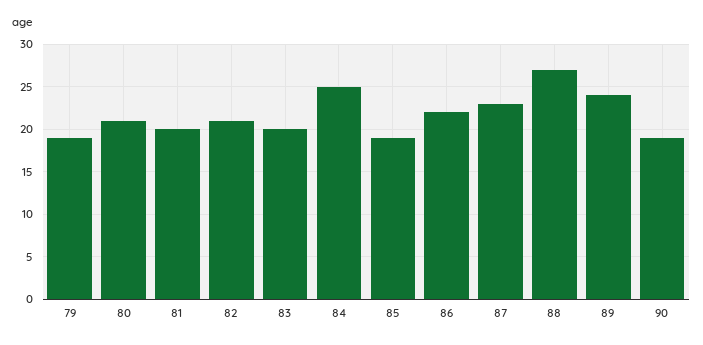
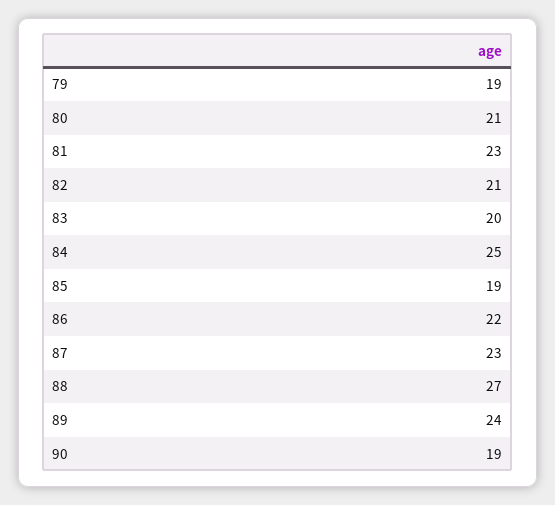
81: 20 -> 23

